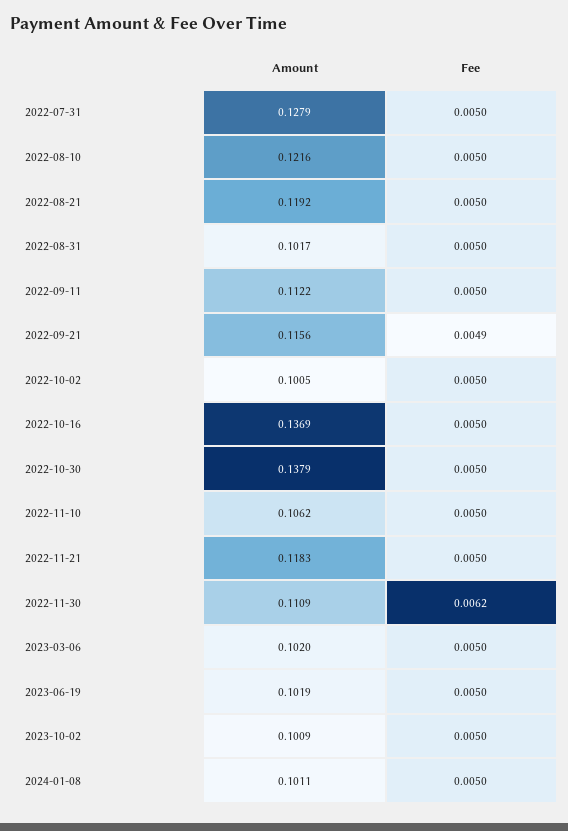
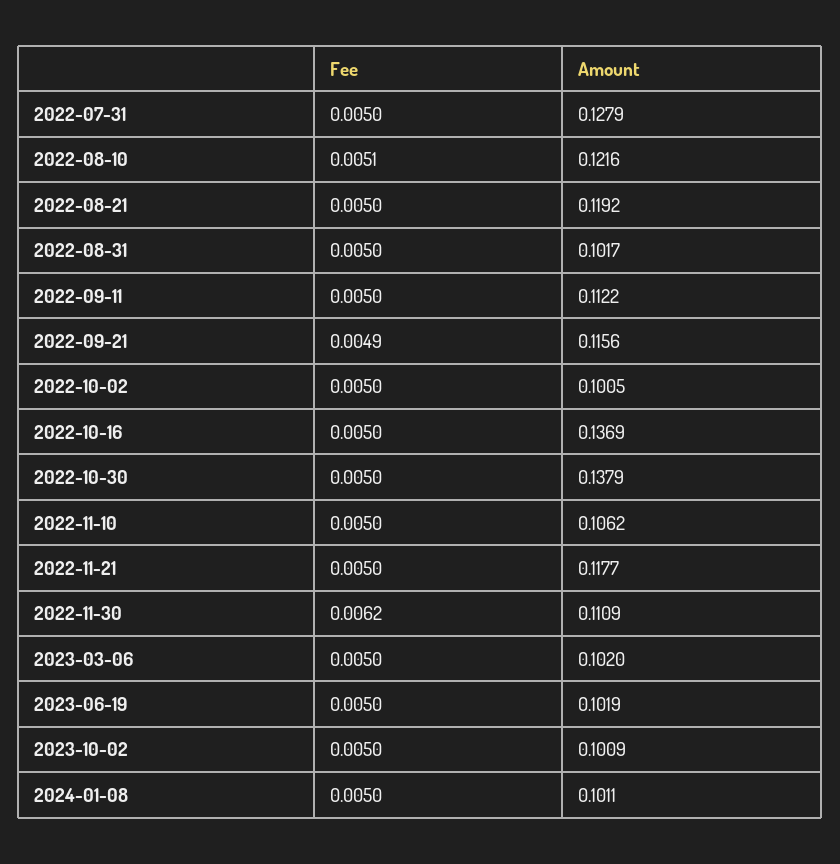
Fee, 2022-08-10: 0.005 -> 0.0051
Amount, 2022-11-21: 0.1183 -> 0.1177

